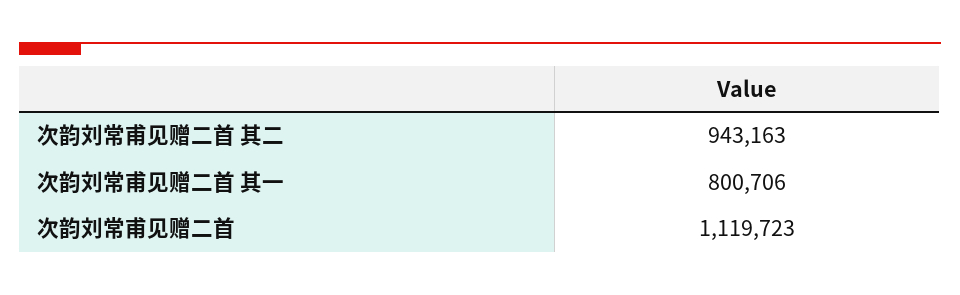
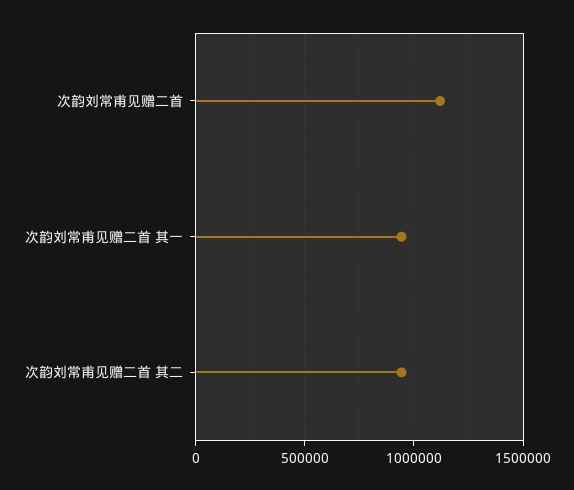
次韵刘常甫见赠二首 其一: 800706 -> 950000

